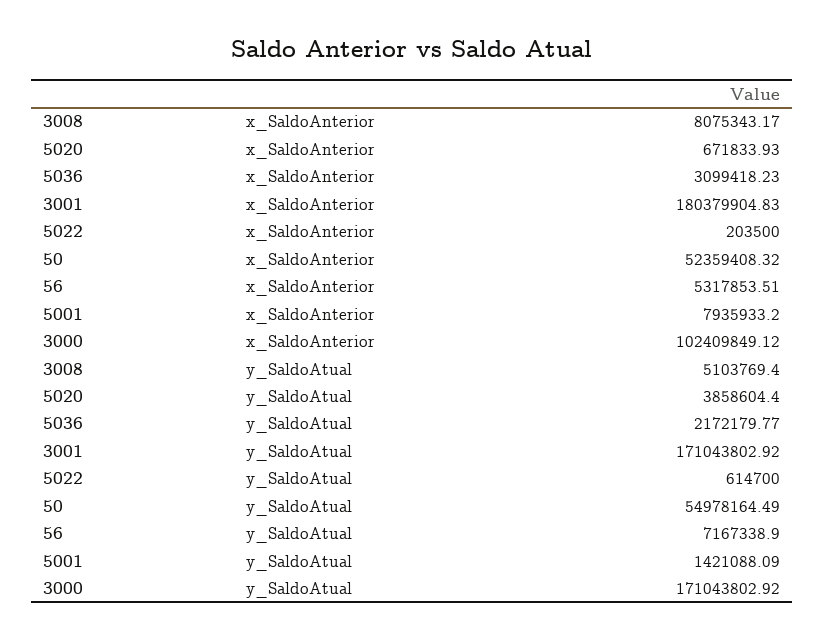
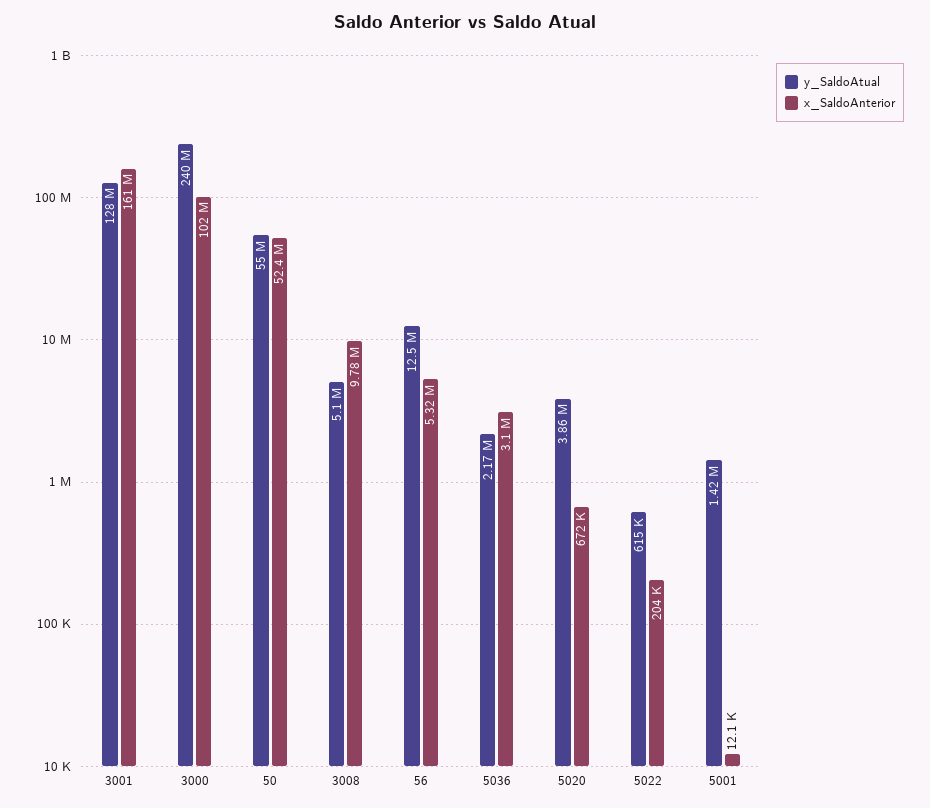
x_SaldoAnterior, 3008: 8075343.17 -> 9780000
x_SaldoAnterior, 3001: 180379904.83 -> 161000000
x_SaldoAnterior, 5001: 7935933.2 -> 12100
y_SaldoAtual, 3001: 171043802.92 -> 128000000
y_SaldoAtual, 56: 7167338.9 -> 12500000
y_SaldoAtual, 3000: 171043802.92 -> 240000000

